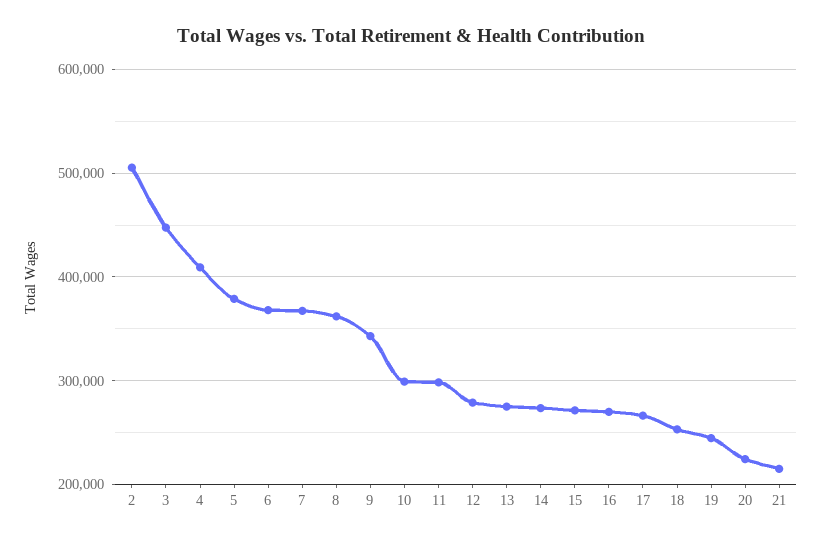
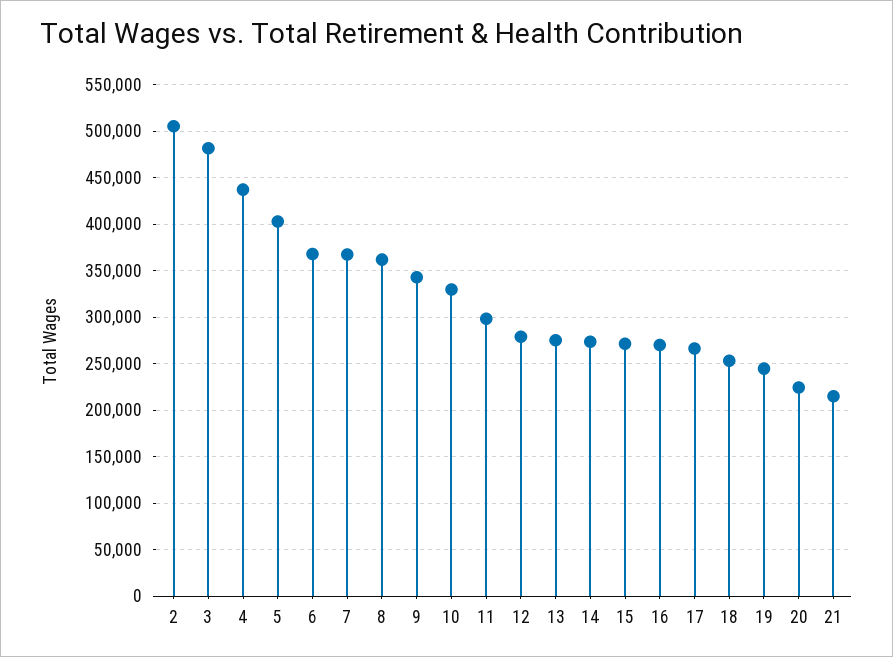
3: 450000 -> 480000
4: 410000 -> 440000
5: 380000 -> 400000
10: 300000 -> 330000

